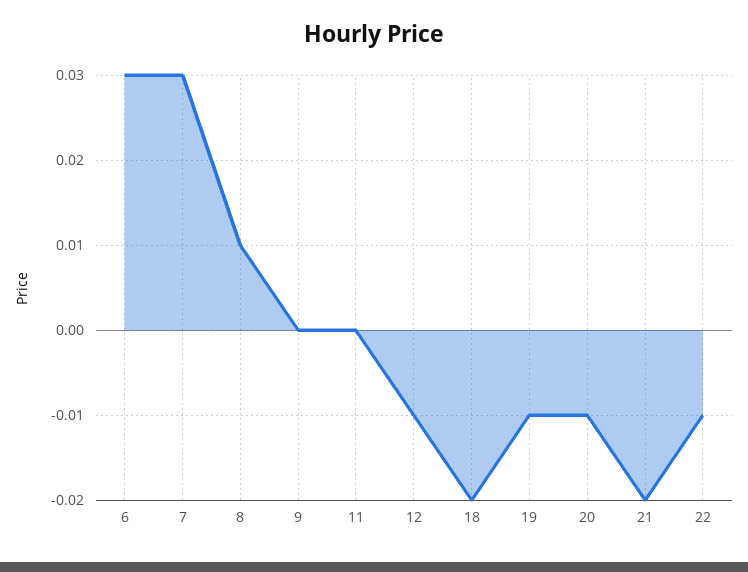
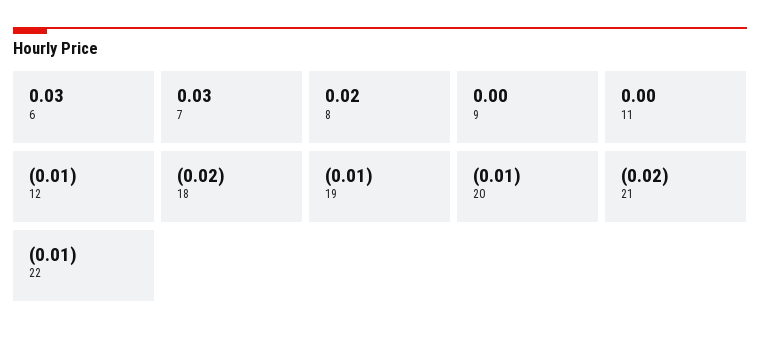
8: 0.01 -> 0.02

